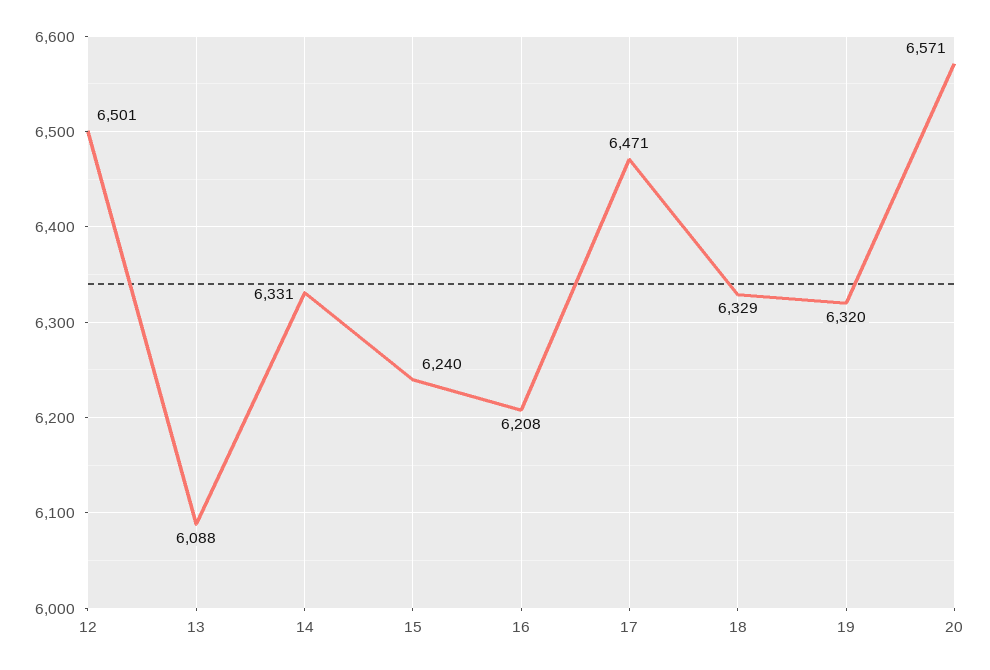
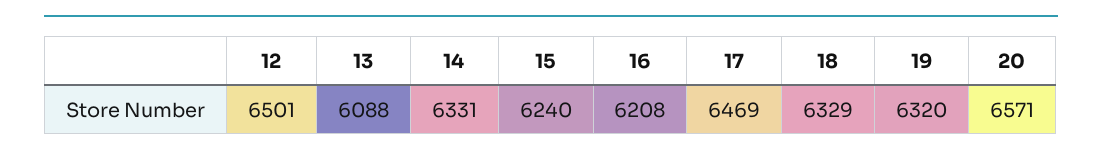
17: 6471 -> 6469

